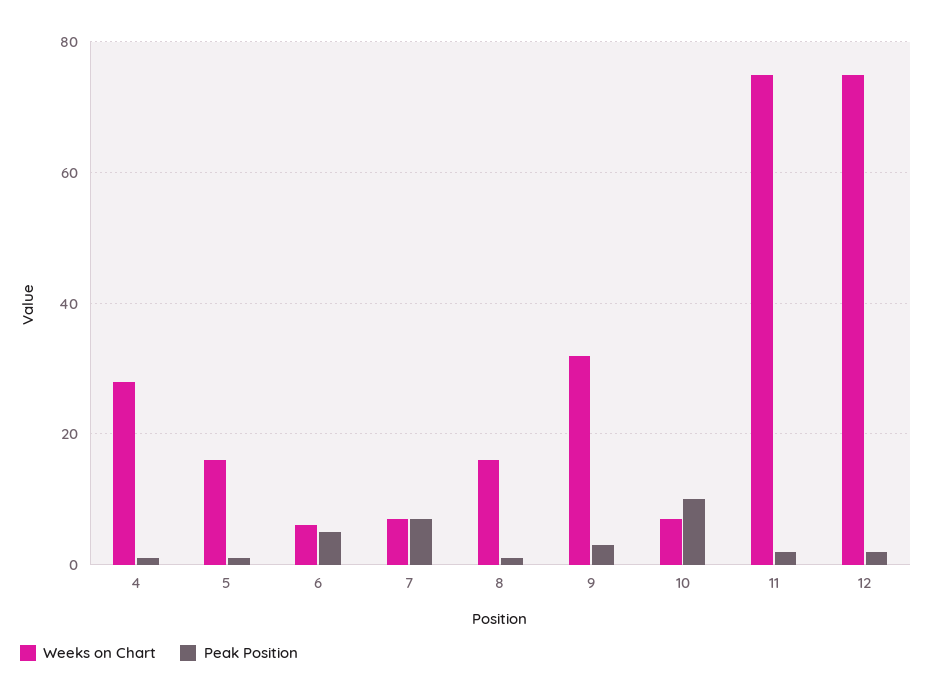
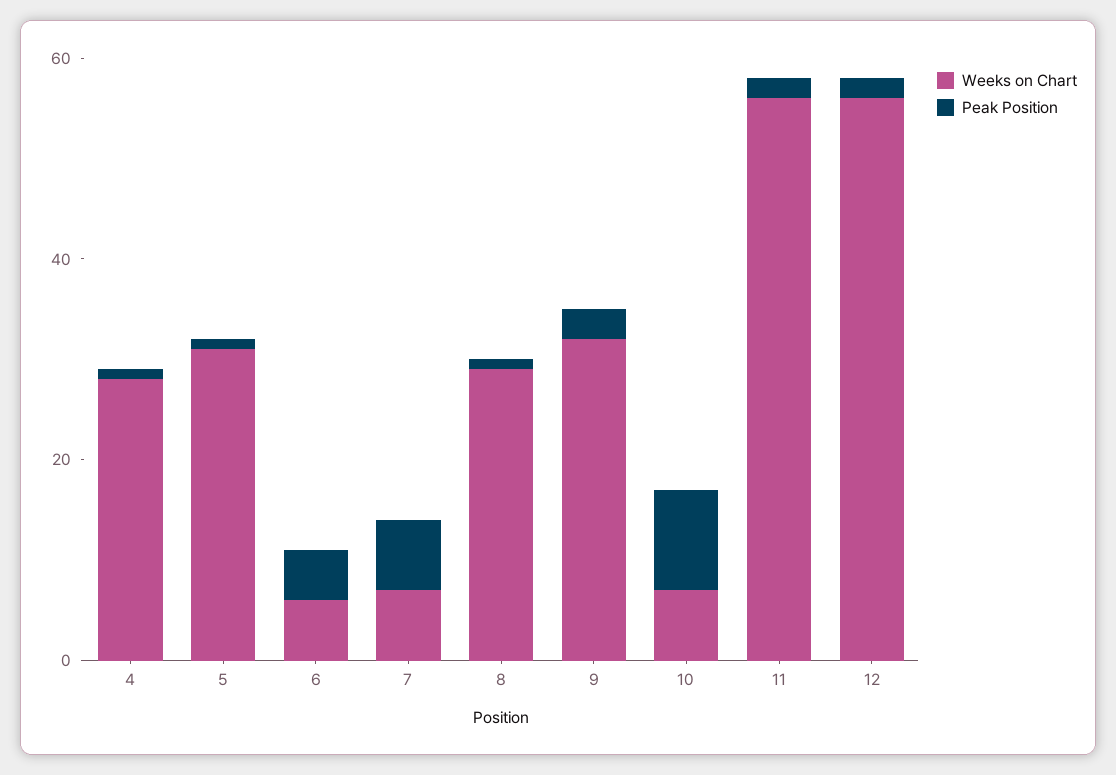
Weeks on Chart, 5: 15 -> 30
Weeks on Chart, 8: 15 -> 30
Weeks on Chart, 11: 75 -> 55
Weeks on Chart, 12: 75 -> 55

